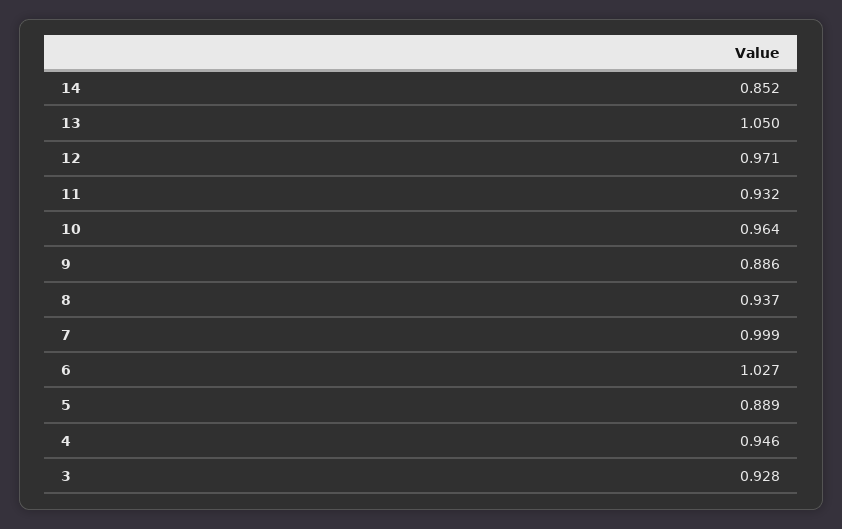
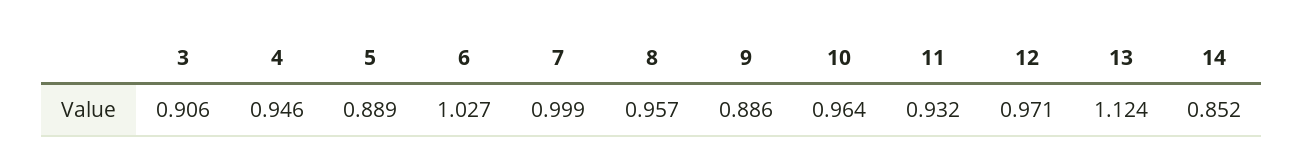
13: 1.05 -> 1.124
8: 0.937 -> 0.957
3: 0.928 -> 0.906

